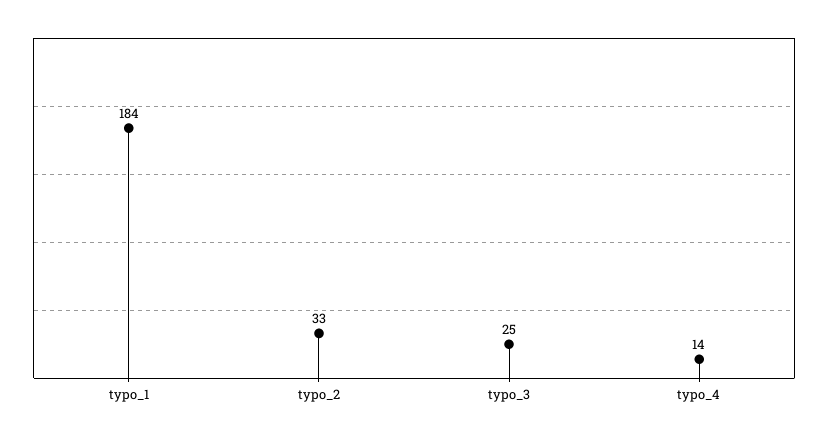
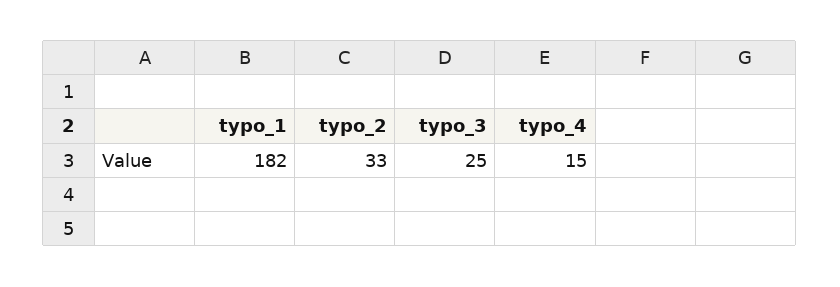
typo_1: 184 -> 182
typo_4: 14 -> 15

